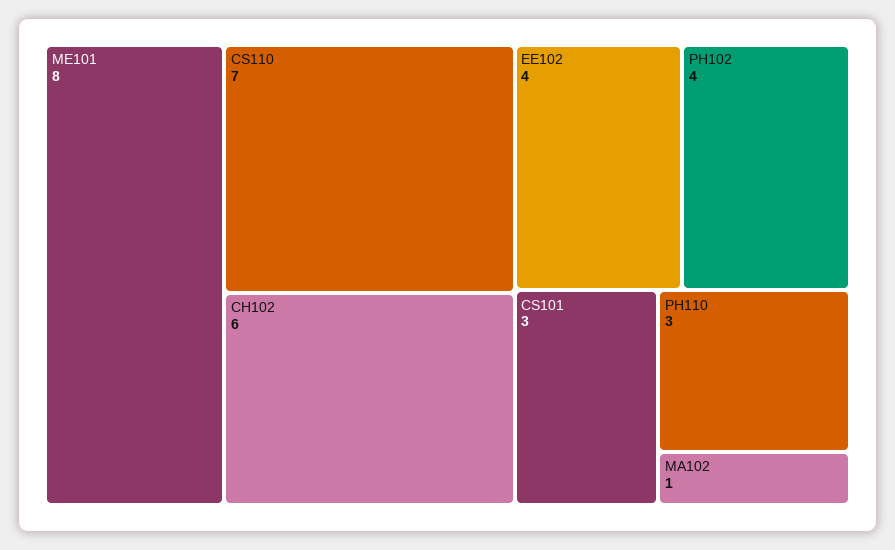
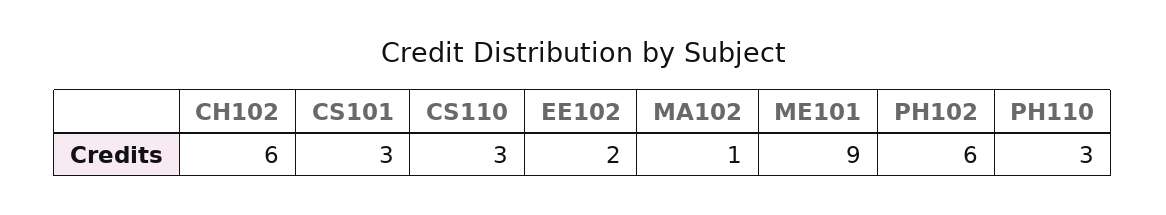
ME101: 8 -> 9
CS110: 7 -> 3
EE102: 4 -> 2
PH102: 4 -> 6

